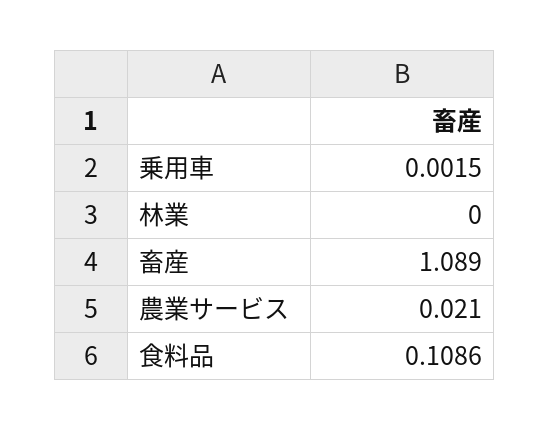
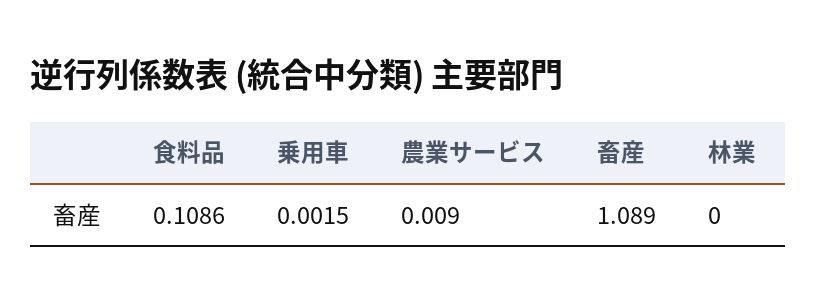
農業サービス: 0.021 -> 0.009

